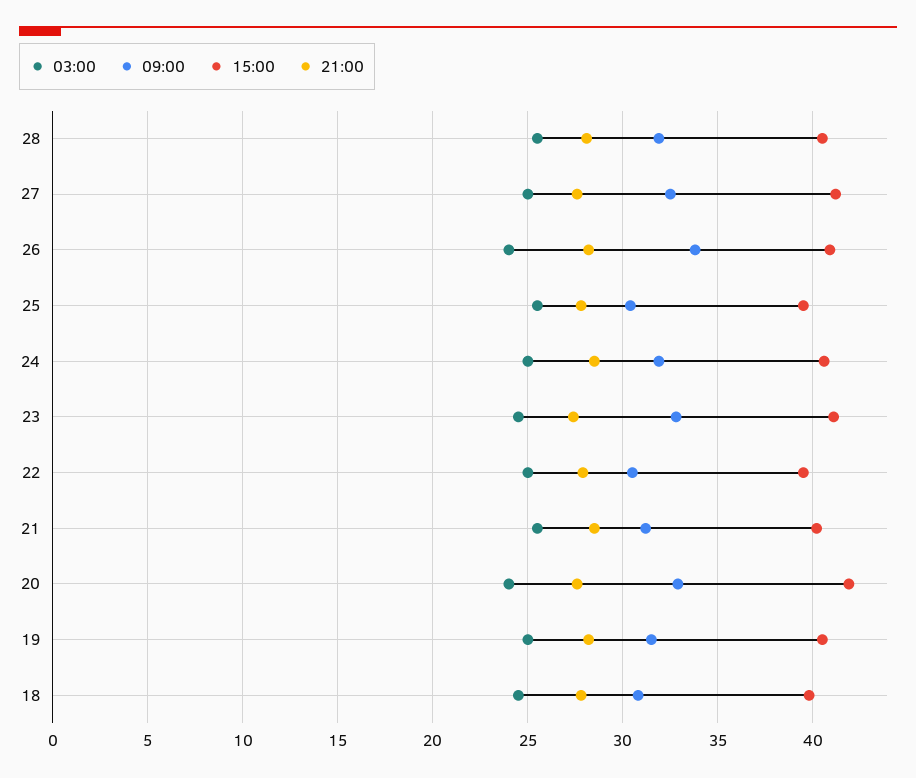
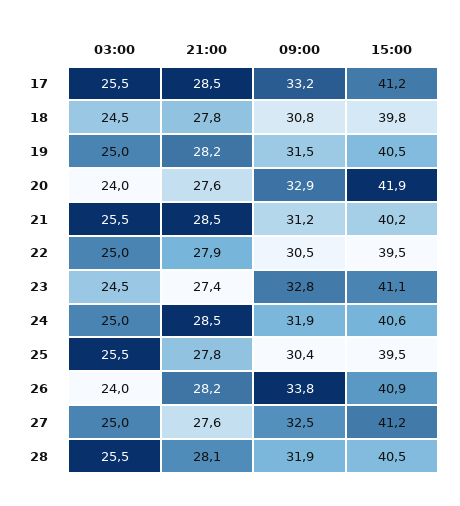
03:00, 17: none -> 25.5
21:00, 17: none -> 28.5
09:00, 17: none -> 33.2
15:00, 17: none -> 41.2

